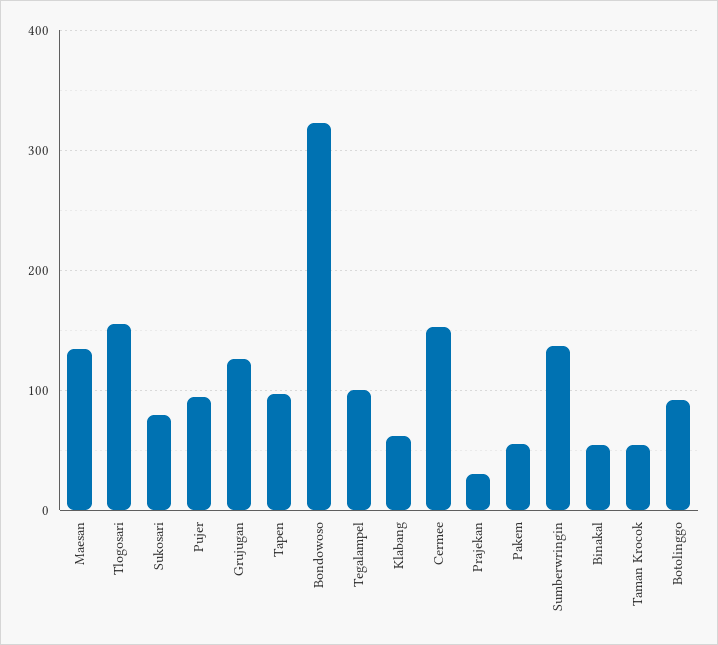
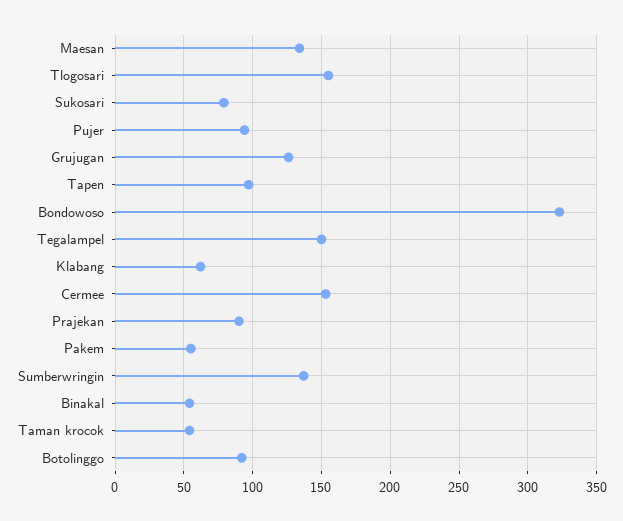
Tegalampel: 100 -> 150
Prajekan: 30 -> 90

